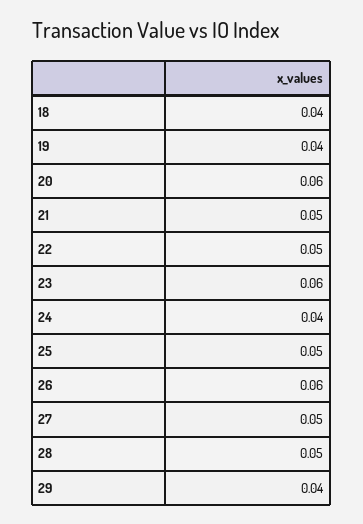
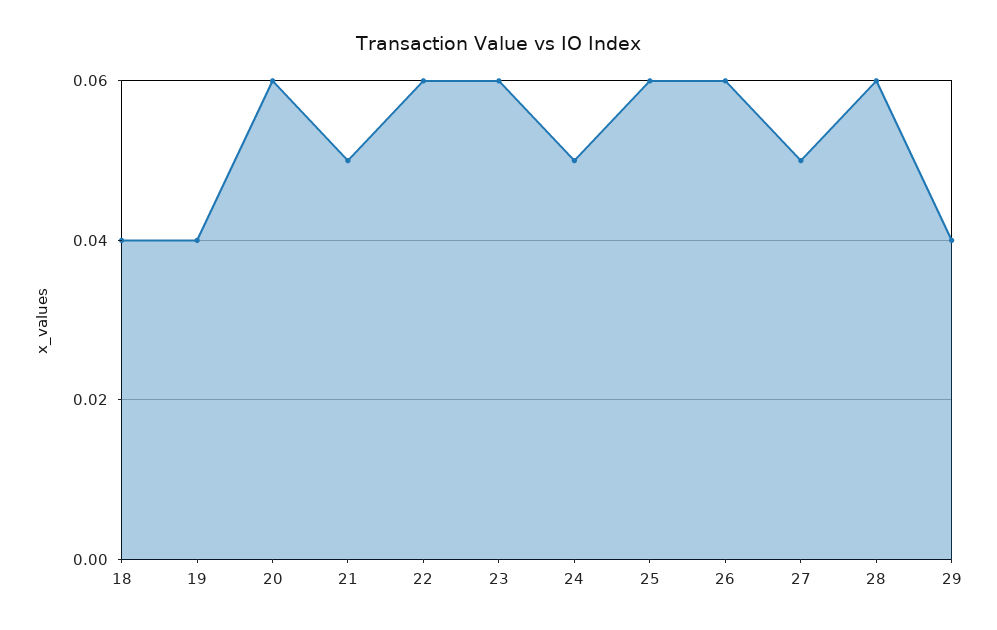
22: 0.05 -> 0.06
24: 0.04 -> 0.05
25: 0.05 -> 0.06
28: 0.05 -> 0.06

